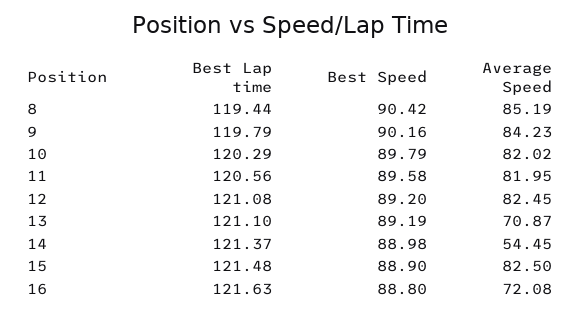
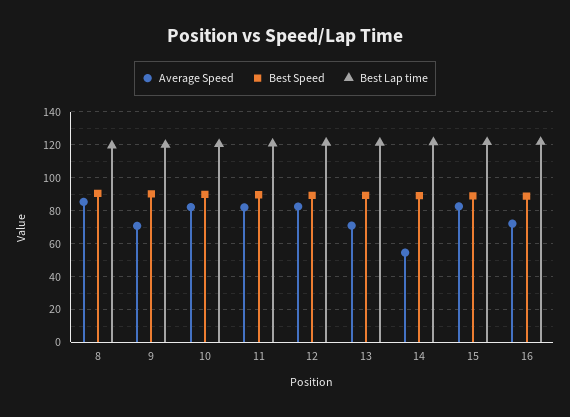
Average Speed, 9: 84.23 -> 70

